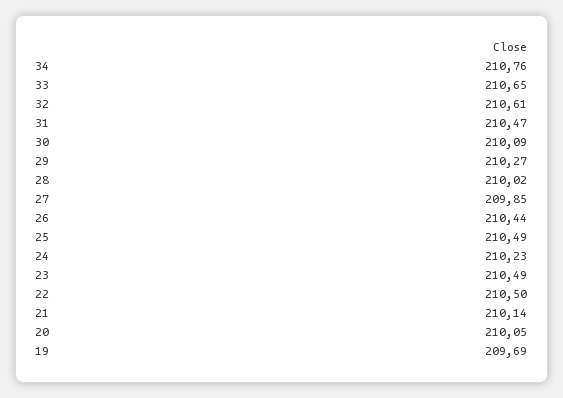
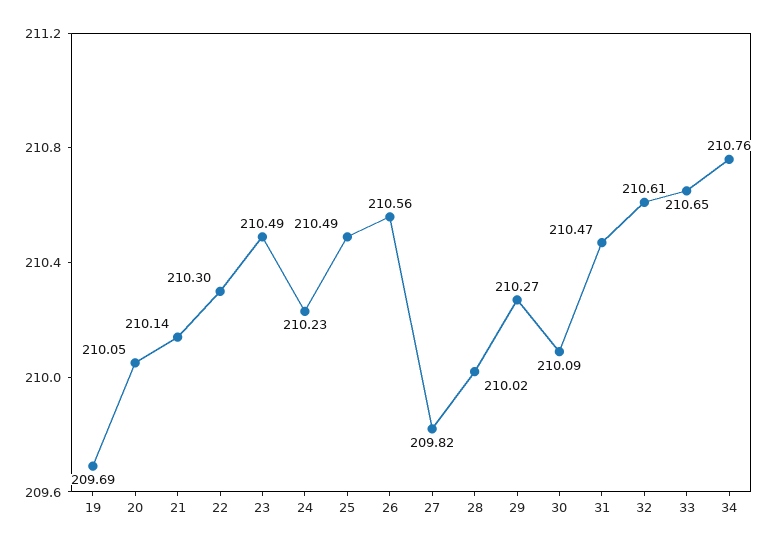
27: 209.85 -> 209.82
26: 210.44 -> 210.56
22: 210.5 -> 210.3

